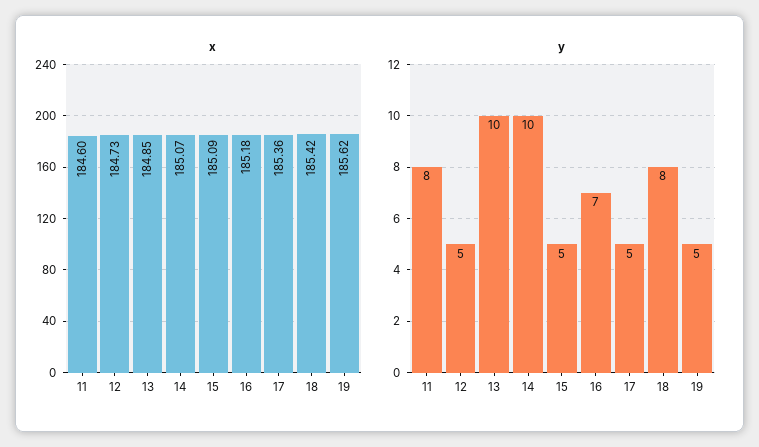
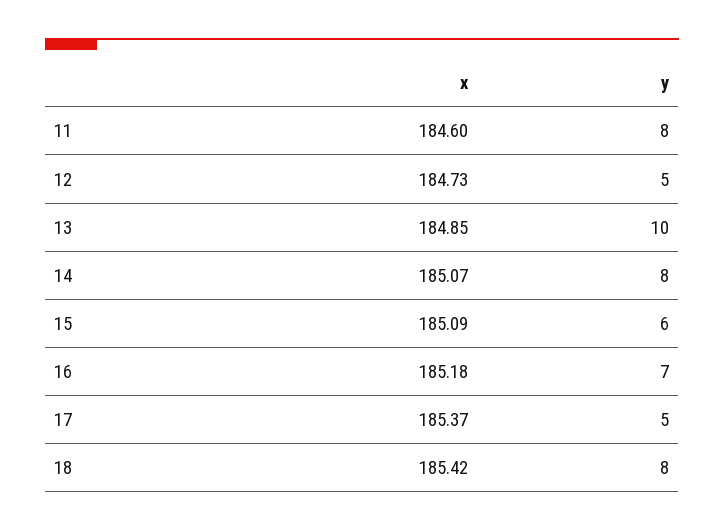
x, 17: 185.36 -> 185.37
x, 19: 185.62 -> none
y, 14: 10 -> 8
y, 15: 5 -> 6
y, 19: 5 -> none

